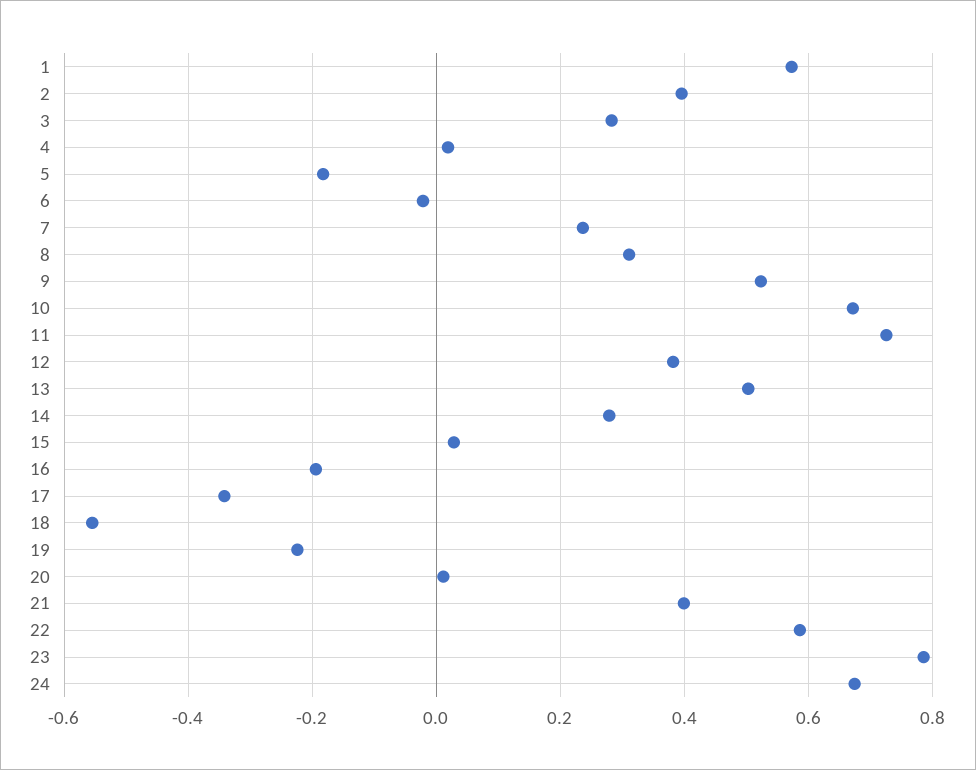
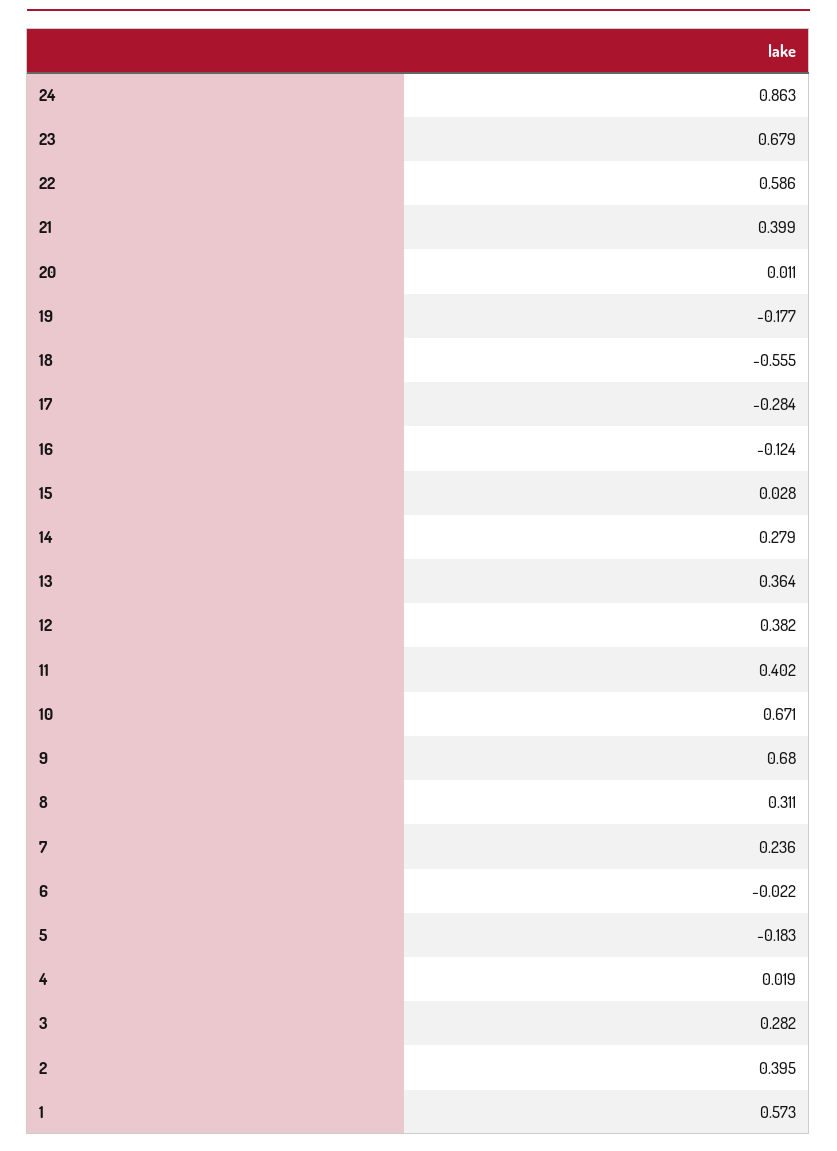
9: 0.52 -> 0.68
11: 0.72 -> 0.402
13: 0.5 -> 0.364
16: -0.2 -> -0.124
17: -0.34 -> -0.284
19: -0.22 -> -0.177
23: 0.78 -> 0.679
24: 0.68 -> 0.863

